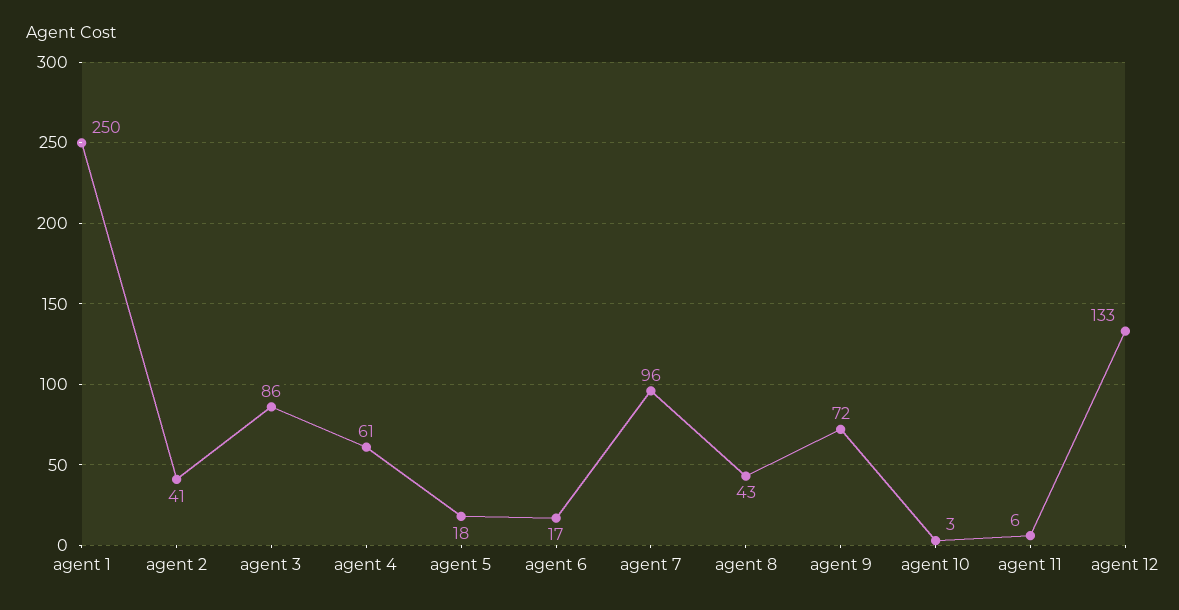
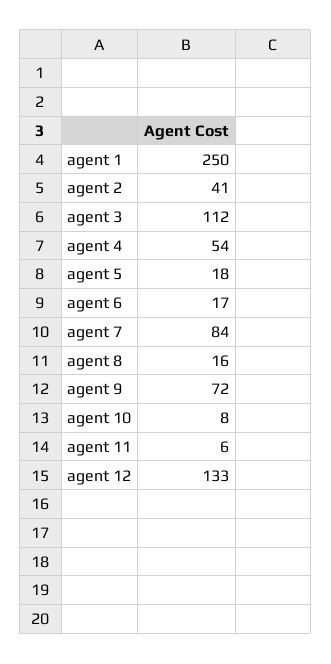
agent 3: 86 -> 112
agent 4: 61 -> 54
agent 7: 96 -> 84
agent 8: 43 -> 16
agent 10: 3 -> 8

